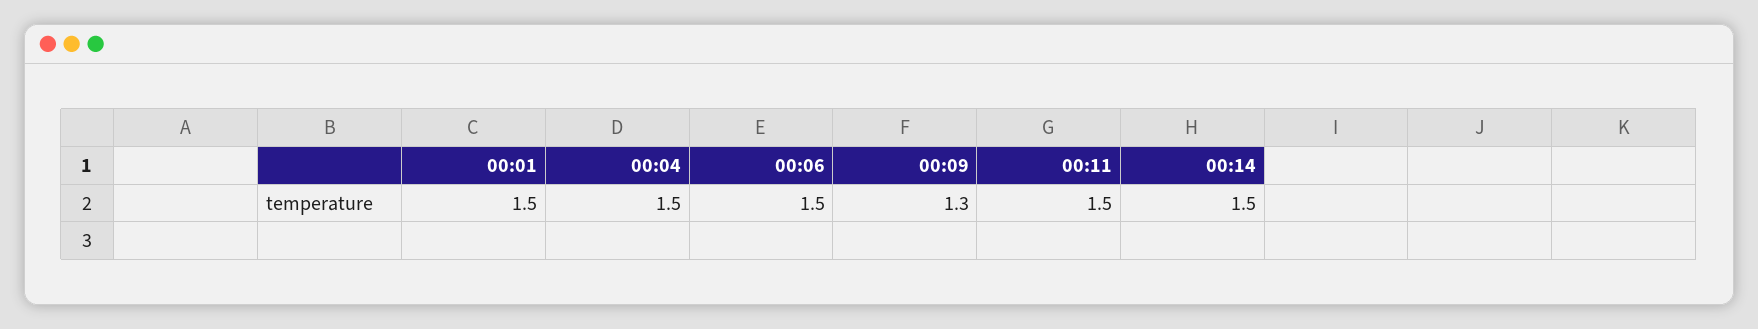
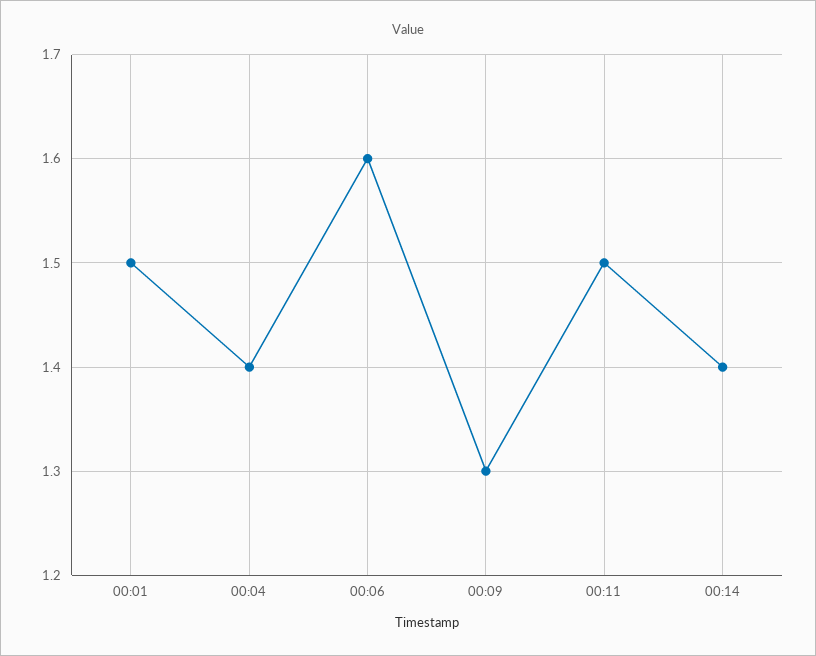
00:04: 1.5 -> 1.4
00:06: 1.5 -> 1.6
00:14: 1.5 -> 1.4

